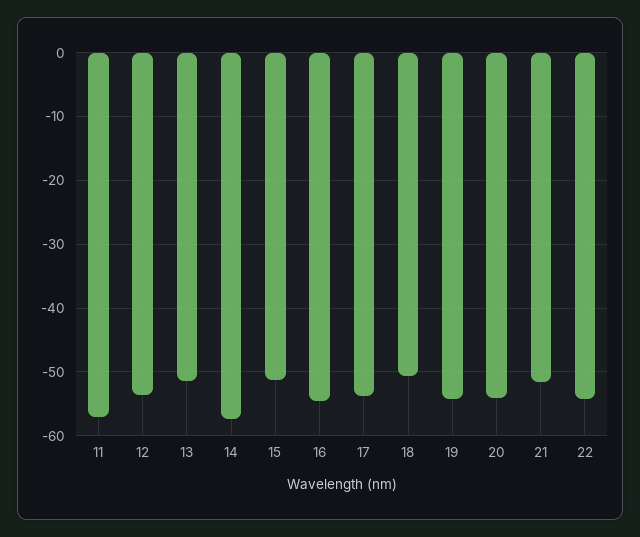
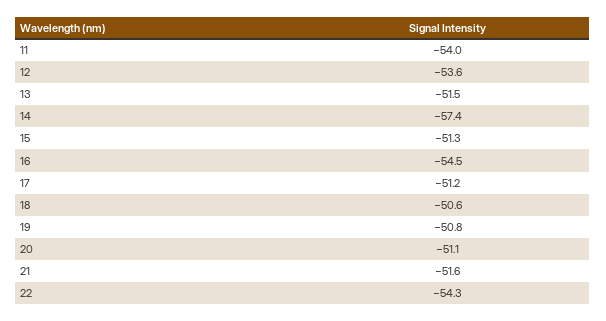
11: -57 -> -54
17: -54 -> -51.2
19: -54 -> -50.8
20: -54 -> -51.1

